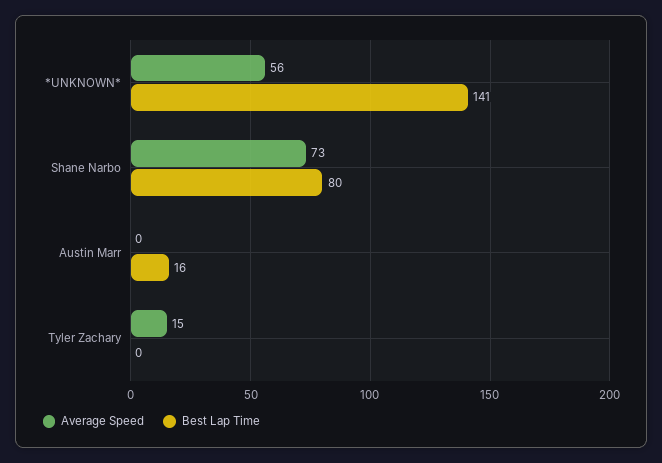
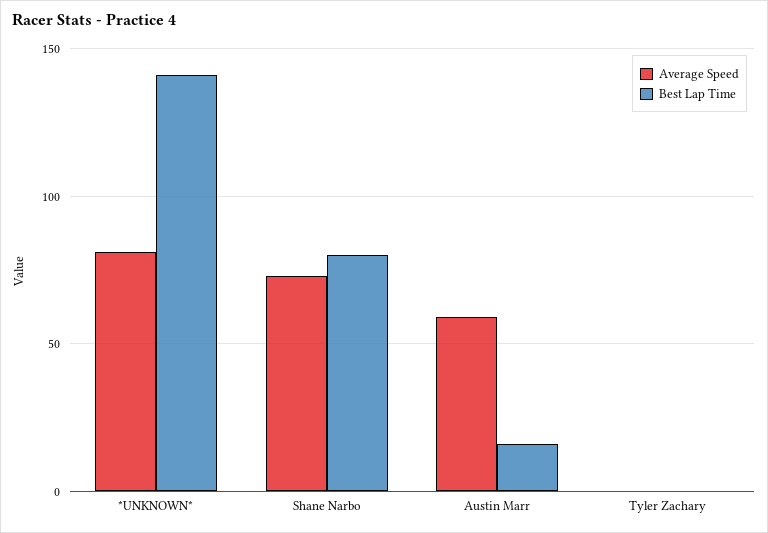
Average Speed, *UNKNOWN*: 56 -> 80
Average Speed, Austin Marr: 0 -> 60
Average Speed, Tyler Zachary: 15 -> 0

